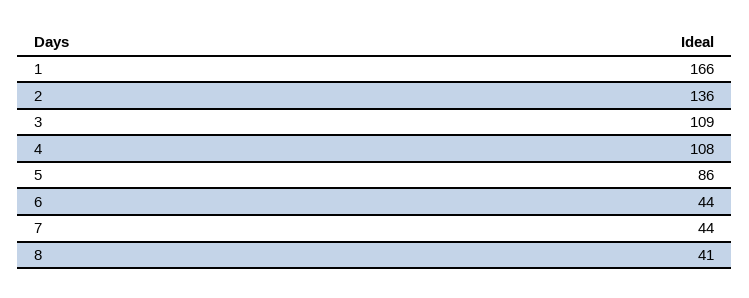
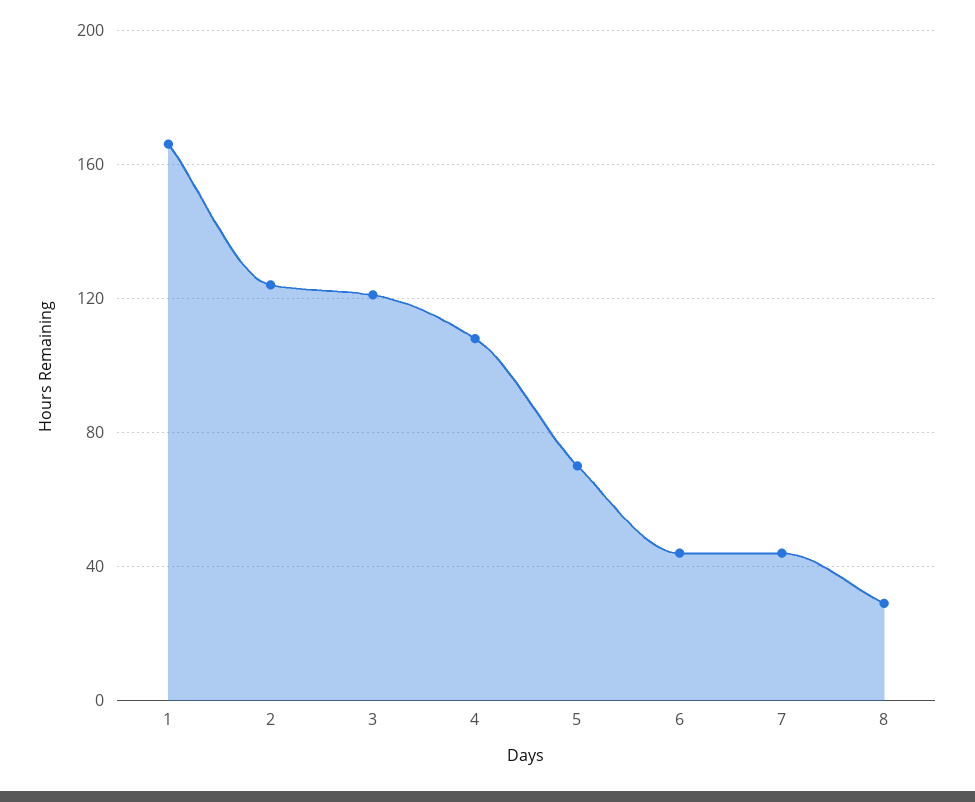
2: 136 -> 125
3: 109 -> 120
5: 86 -> 70
8: 41 -> 30

